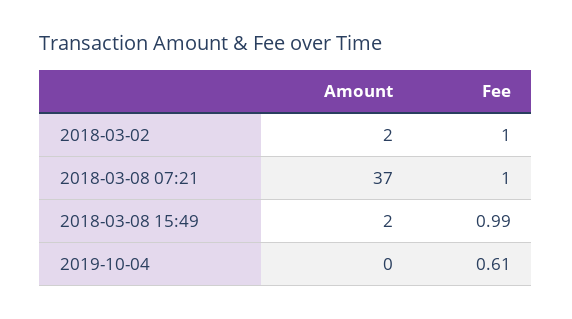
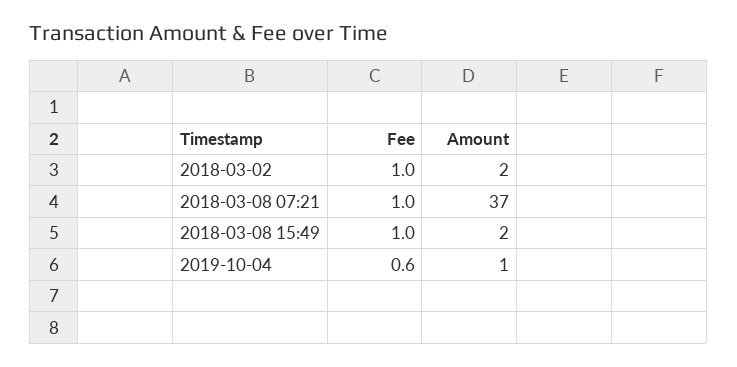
Fee, 2018-03-08 15:49: 0.99 -> 1
Amount, 2019-10-04: 0 -> 1
Fee, 2019-10-04: 0.61 -> 0.6

